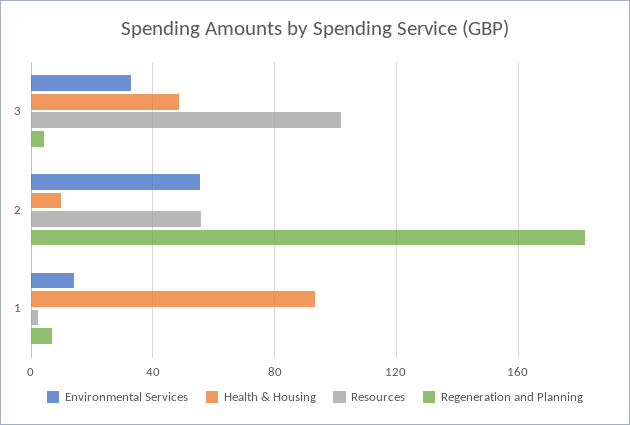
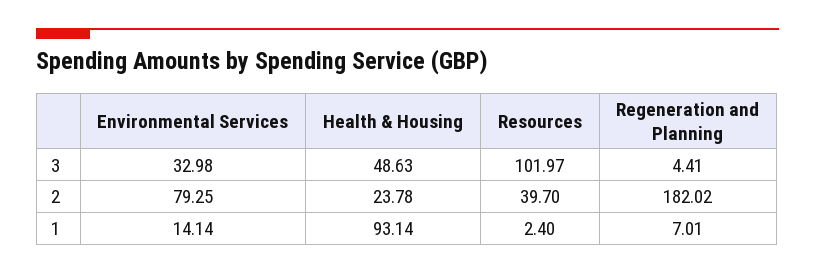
Environmental Services, 2: 55 -> 79.25
Health & Housing, 2: 10 -> 23.78
Resources, 2: 55 -> 39.7

